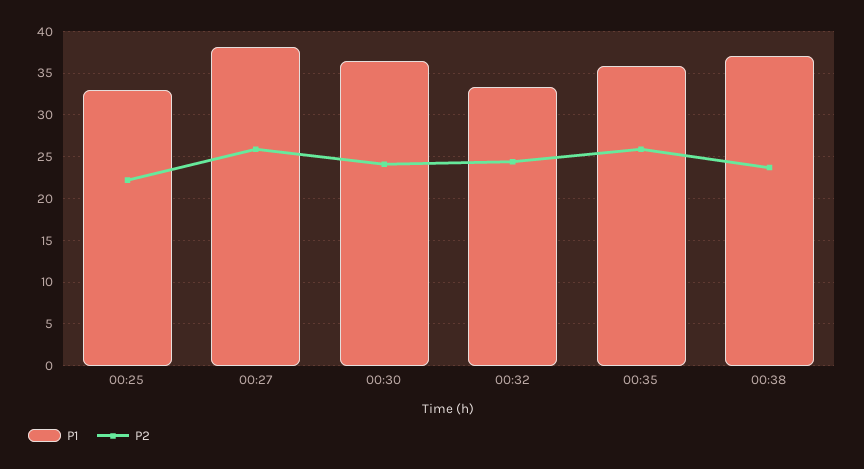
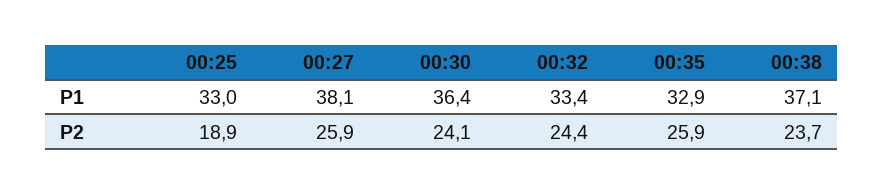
P2, 00:25: 22 -> 18.9
P1, 00:35: 36 -> 32.9

